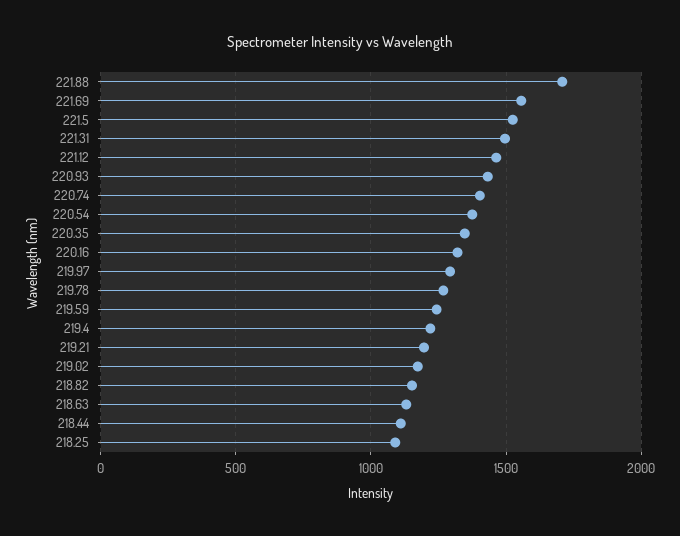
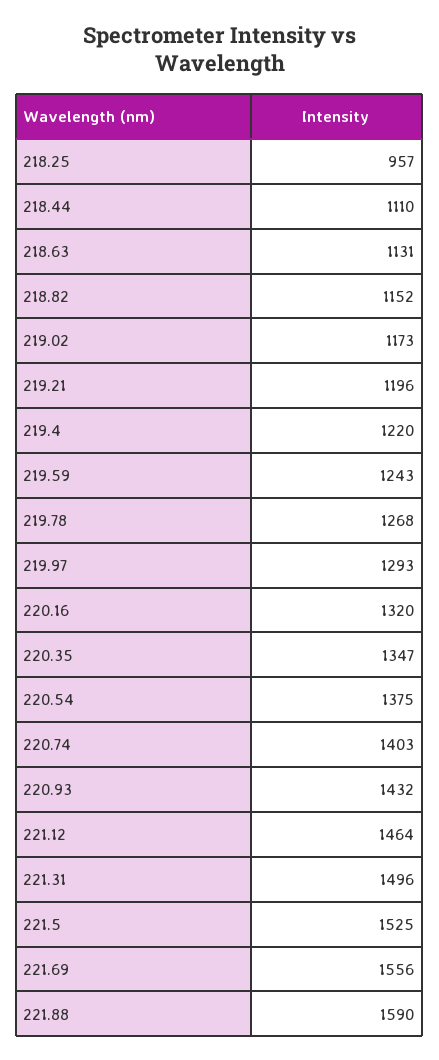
221.88: 1700 -> 1590
218.25: 1100 -> 957

